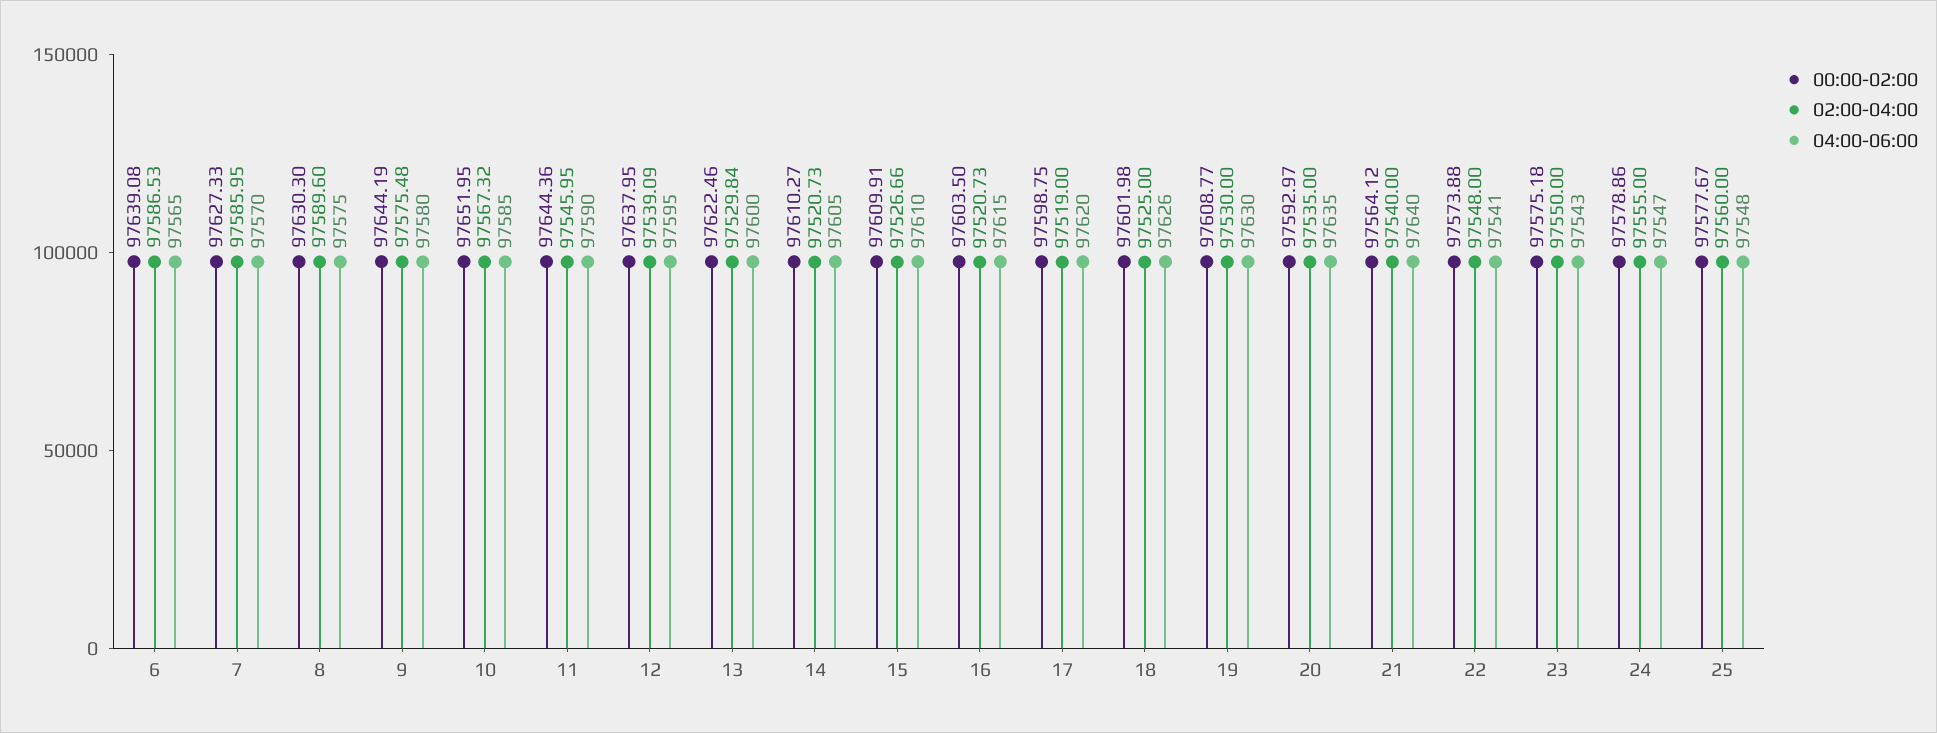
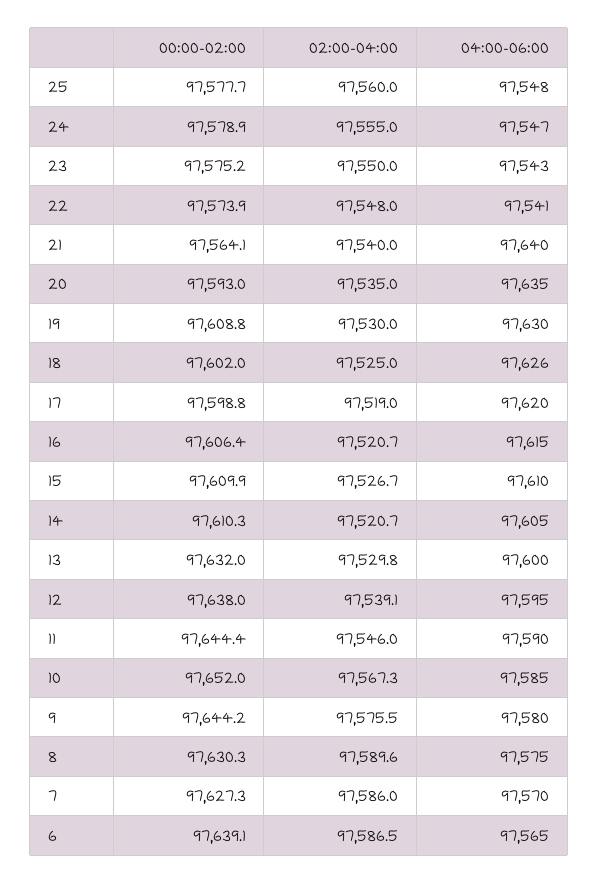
00:00-02:00, 13: 97622.46 -> 97632
00:00-02:00, 16: 97603.5 -> 97606.4

